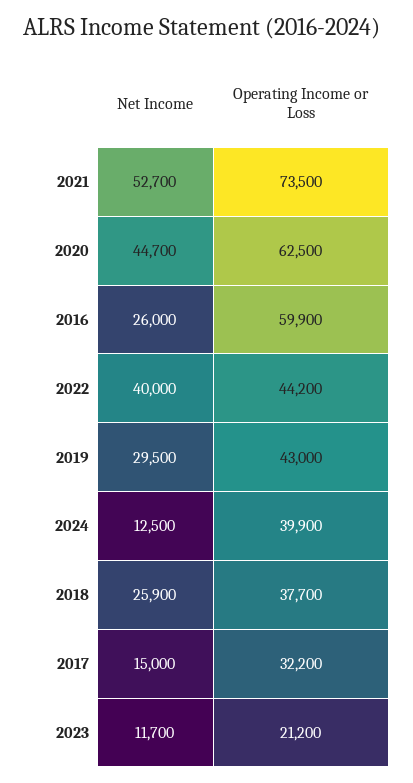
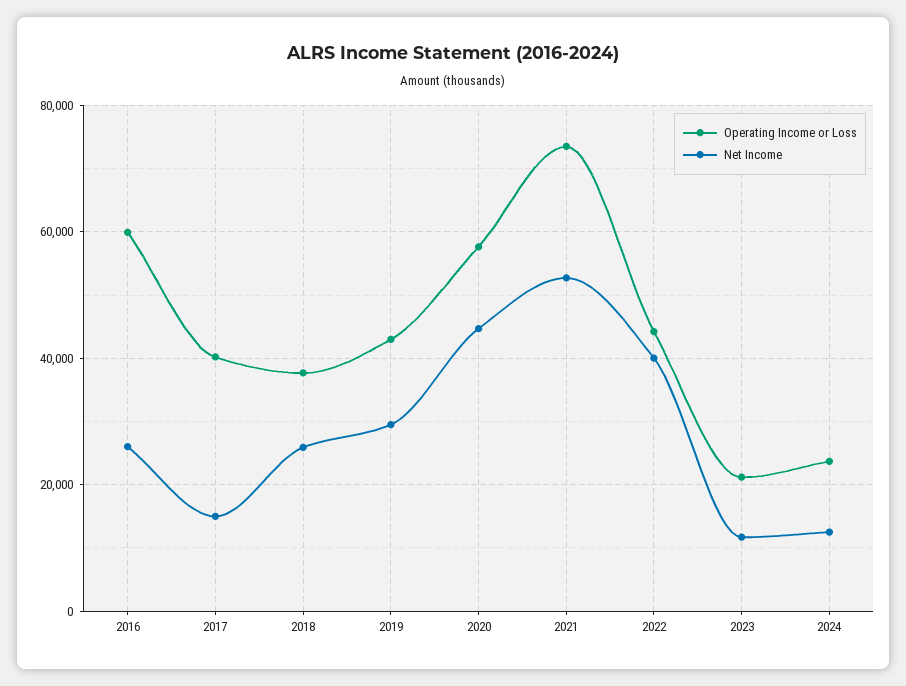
Operating Income or Loss, 2020: 62500 -> 58000
Operating Income or Loss, 2024: 39900 -> 24000
Operating Income or Loss, 2017: 32200 -> 40000

